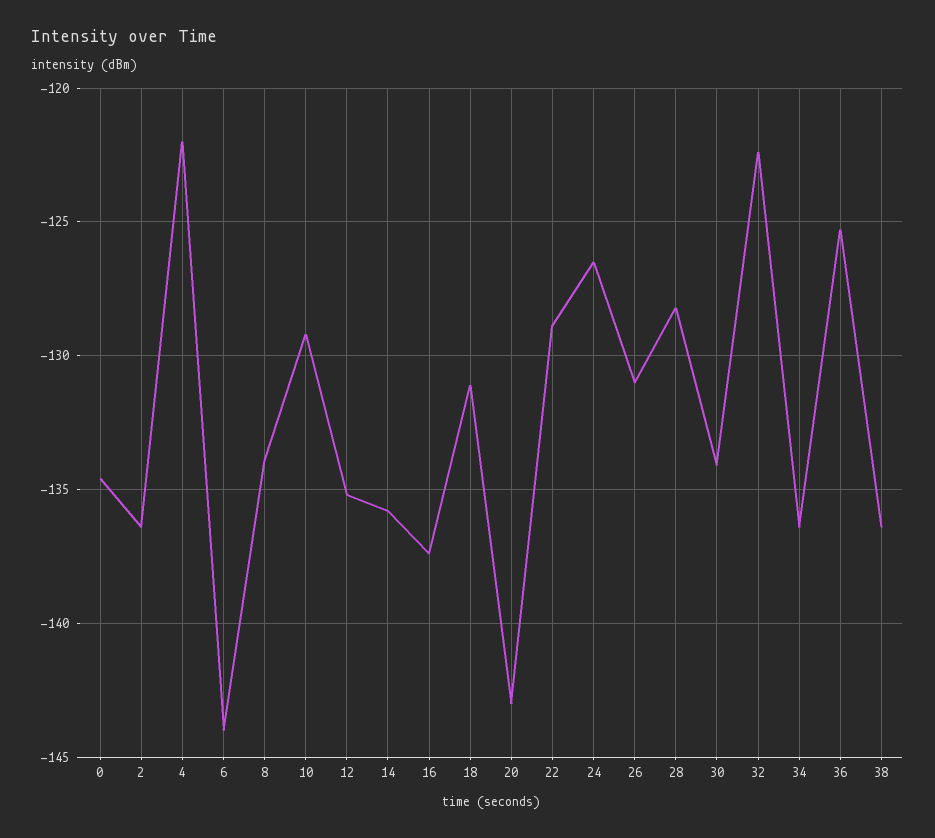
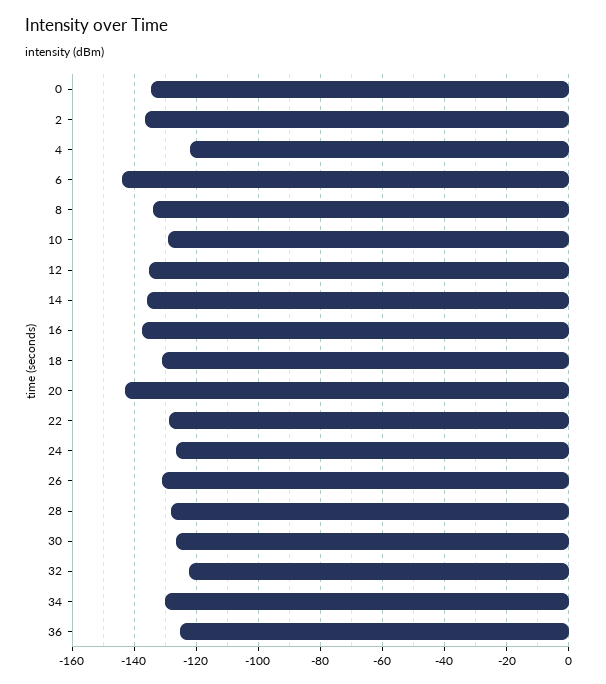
30: -134 -> -126
34: -136.5 -> -130
38: -136.5 -> none

